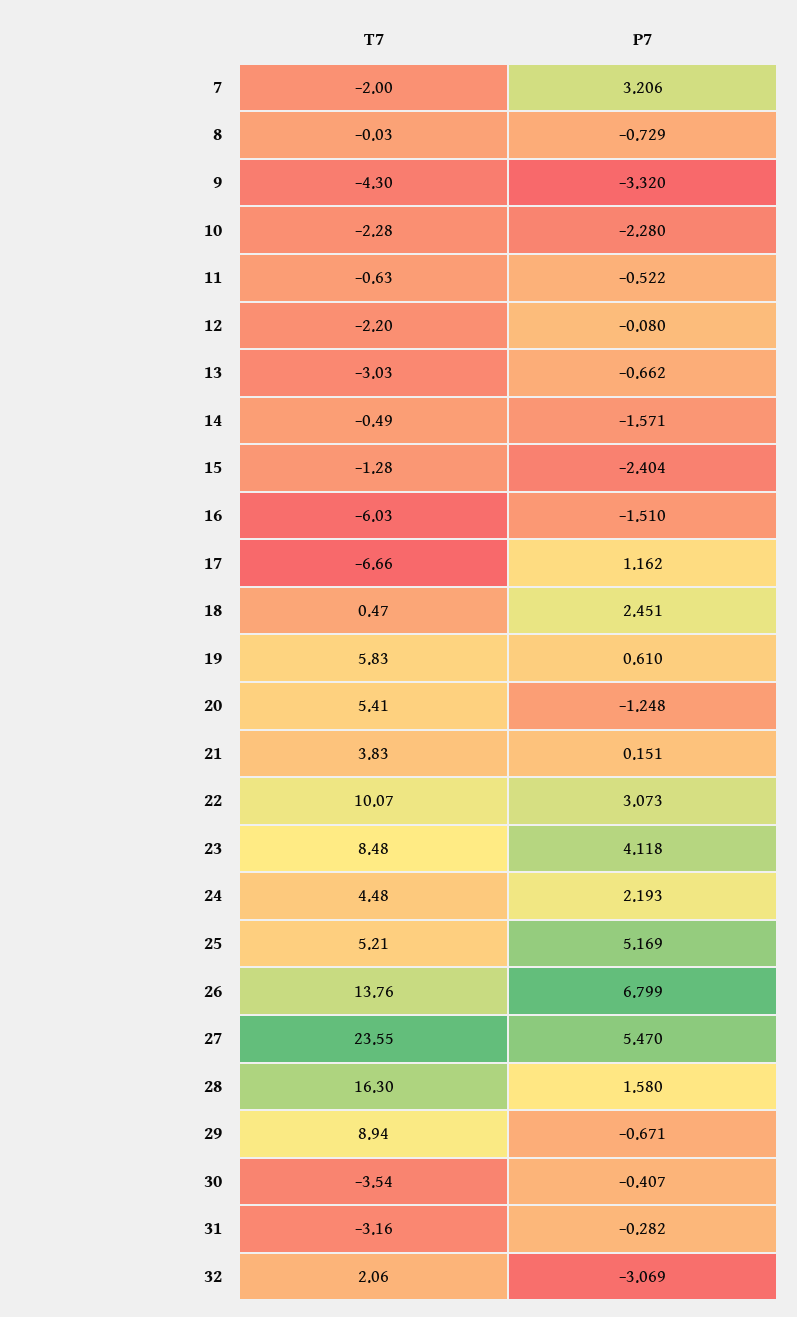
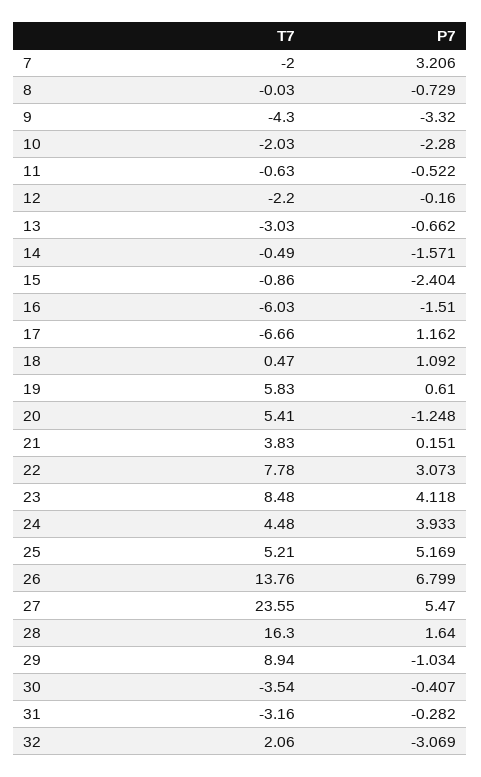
T7, 10: -2.28 -> -2.03
P7, 12: -0.08 -> -0.16
T7, 15: -1.28 -> -0.86
P7, 18: 2.451 -> 1.092
T7, 22: 10.07 -> 7.78
P7, 24: 2.193 -> 3.933
P7, 28: 1.58 -> 1.64
P7, 29: -0.671 -> -1.034

